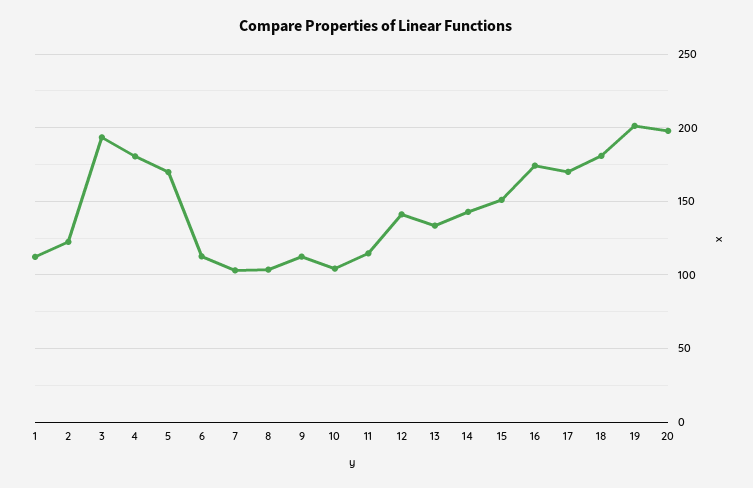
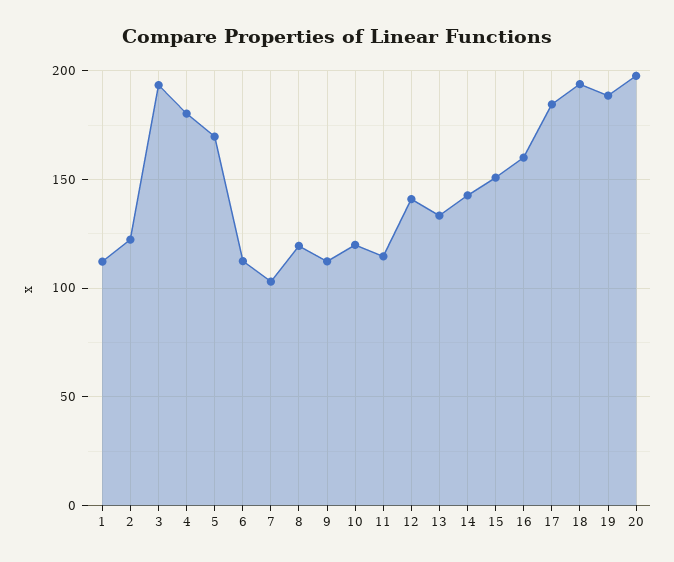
8: 105 -> 120
10: 105 -> 120
16: 175 -> 160
17: 170 -> 185
18: 180 -> 195
19: 200 -> 190

